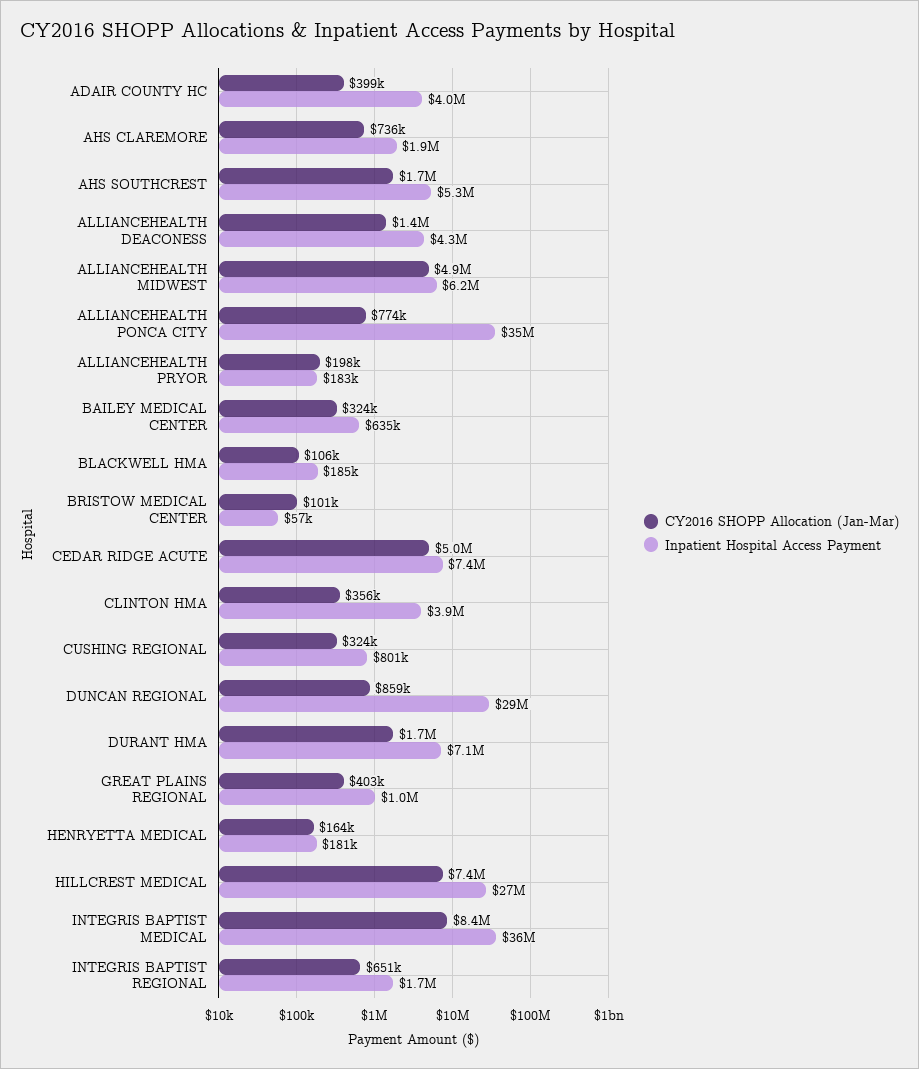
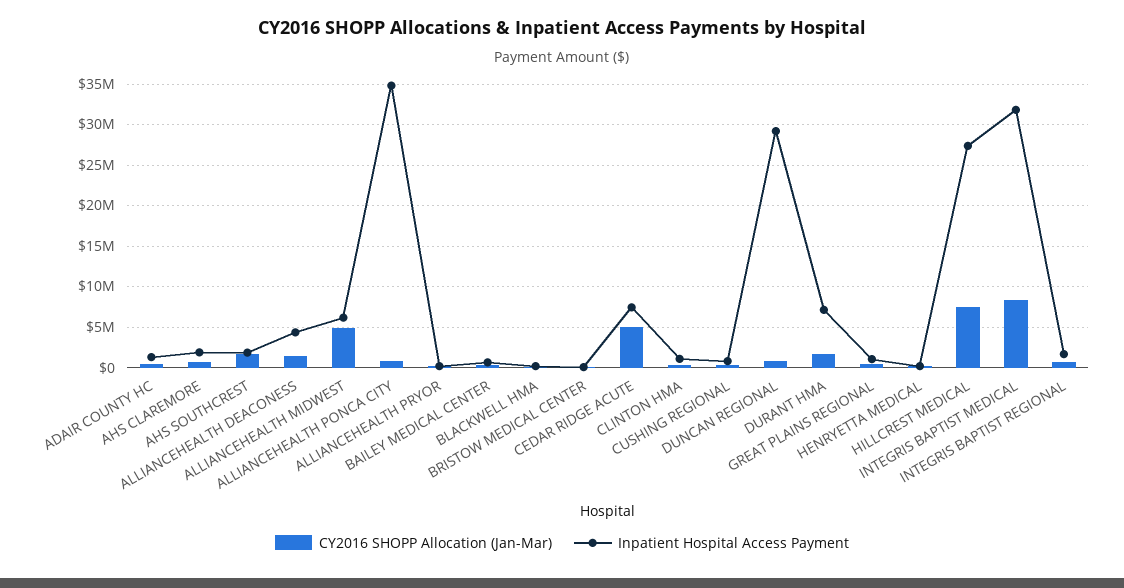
Inpatient Hospital Access Payment, ADAIR COUNTY HC: 4000000 -> 1000000
Inpatient Hospital Access Payment, AHS SOUTHCREST: 5300000 -> 2000000
Inpatient Hospital Access Payment, CLINTON HMA: 3900000 -> 1000000
Inpatient Hospital Access Payment, INTEGRIS BAPTIST MEDICAL: 36000000 -> 32000000

